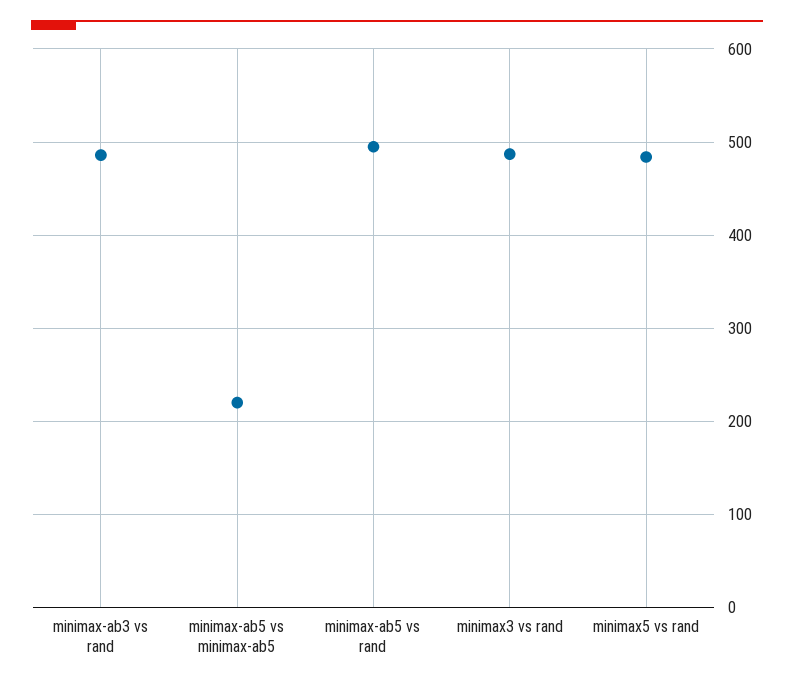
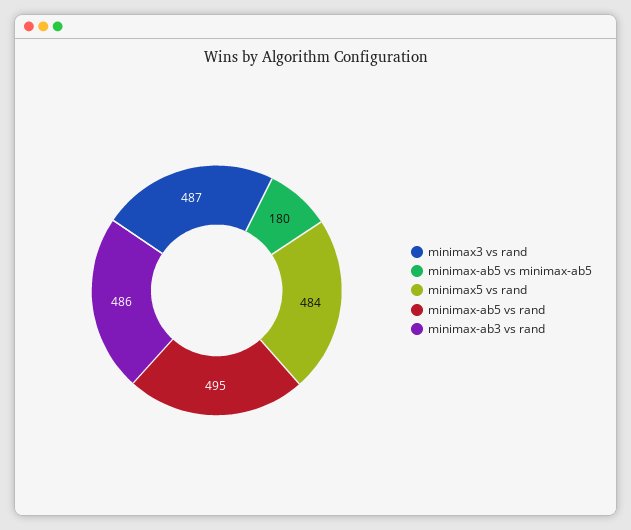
minimax-ab5 vs minimax-ab5: 220 -> 180

